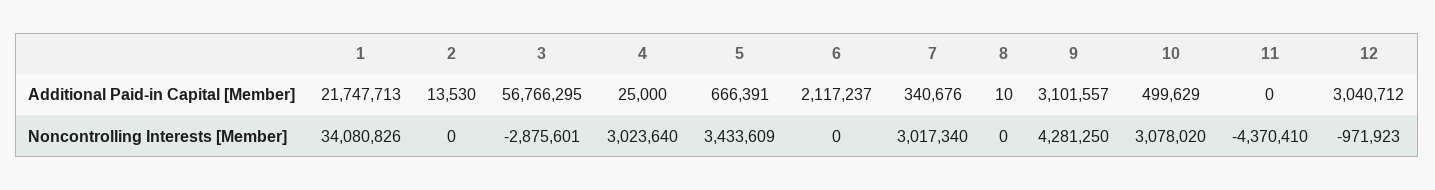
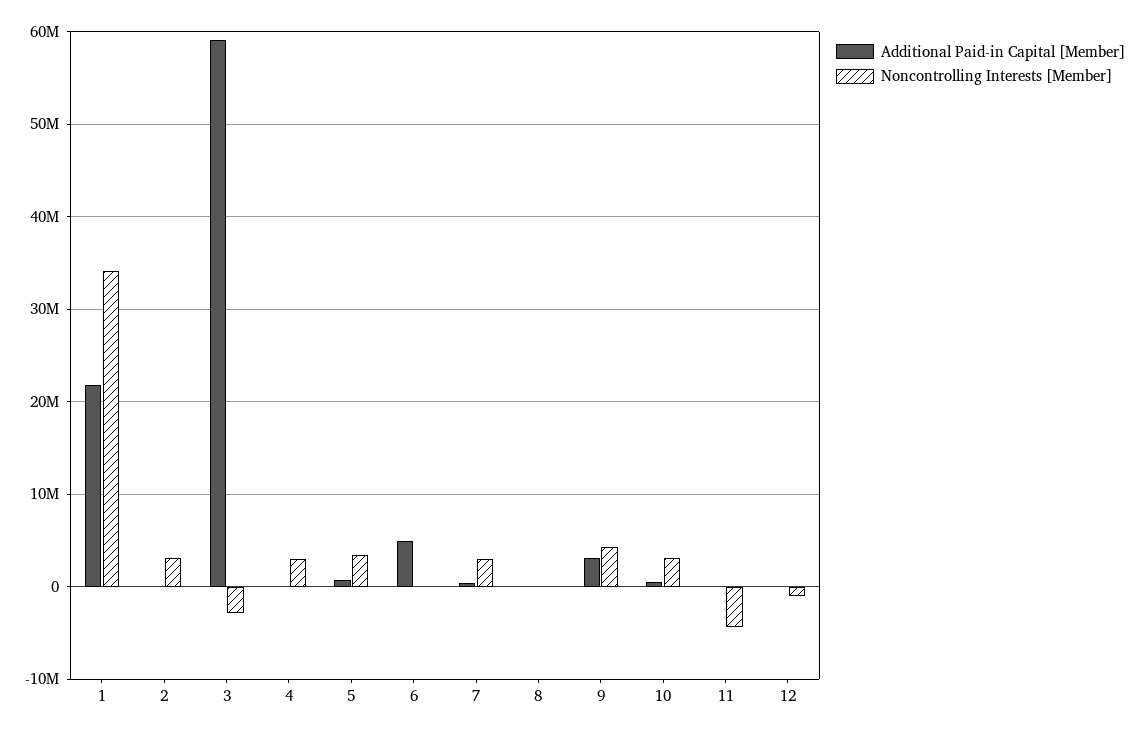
Additional Paid-in Capital [Member], 3: 56766295 -> 59000000
Additional Paid-in Capital [Member], 6: 2117237 -> 5000000
Additional Paid-in Capital [Member], 12: 3040712 -> 0
Noncontrolling Interests [Member], 2: 0 -> 3000000

